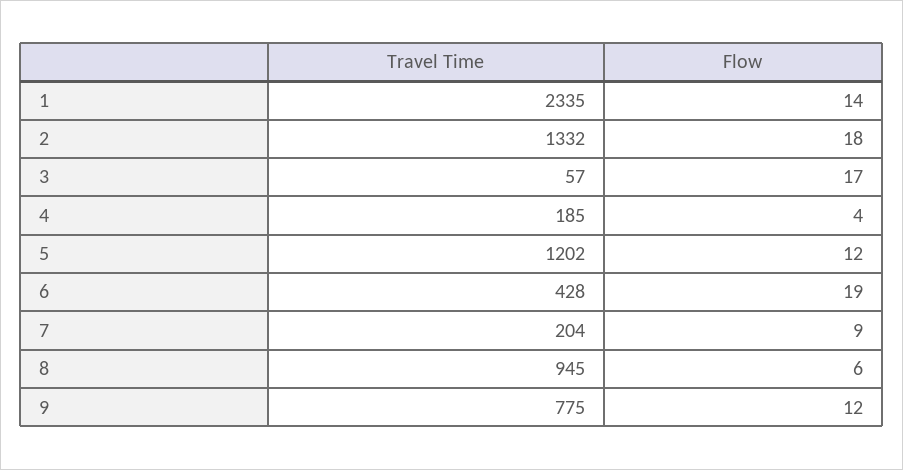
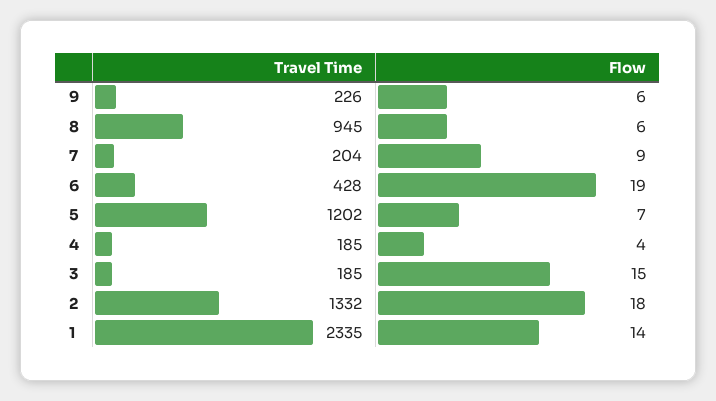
Travel Time, 3: 57 -> 185
Flow, 3: 17 -> 15
Flow, 5: 12 -> 7
Travel Time, 9: 775 -> 226
Flow, 9: 12 -> 6

